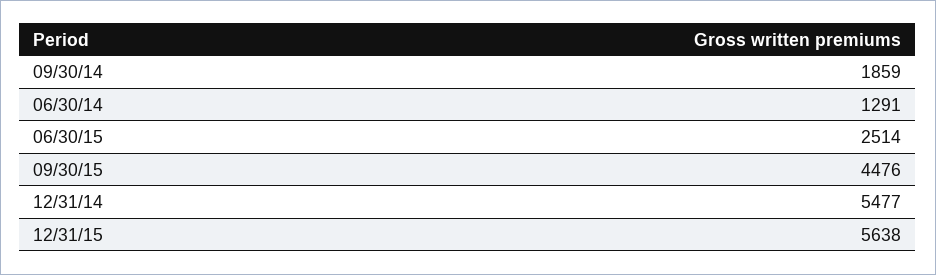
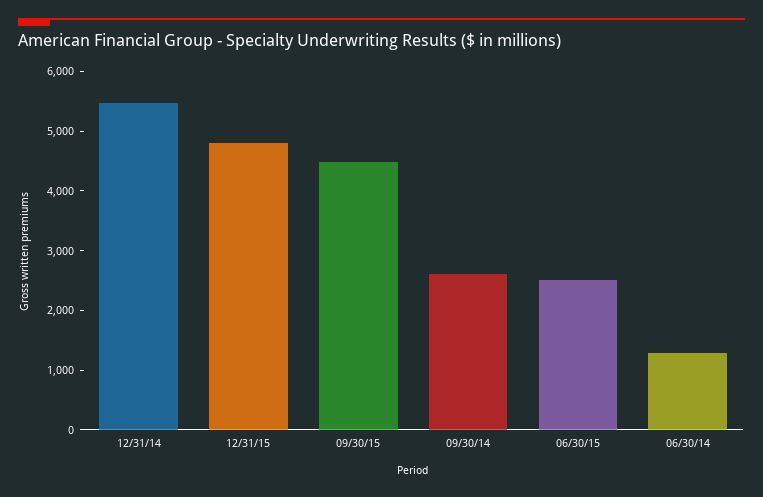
09/30/14: 1859 -> 2600
12/31/15: 5638 -> 4800

